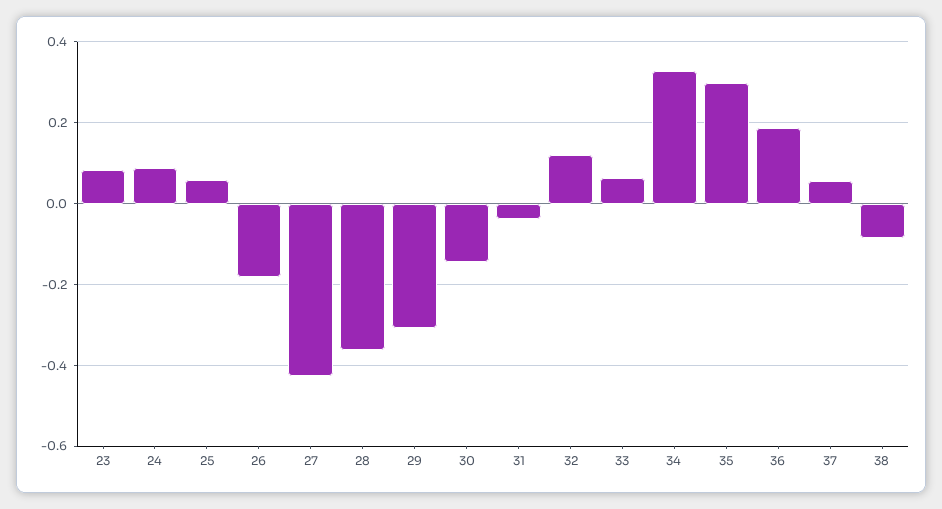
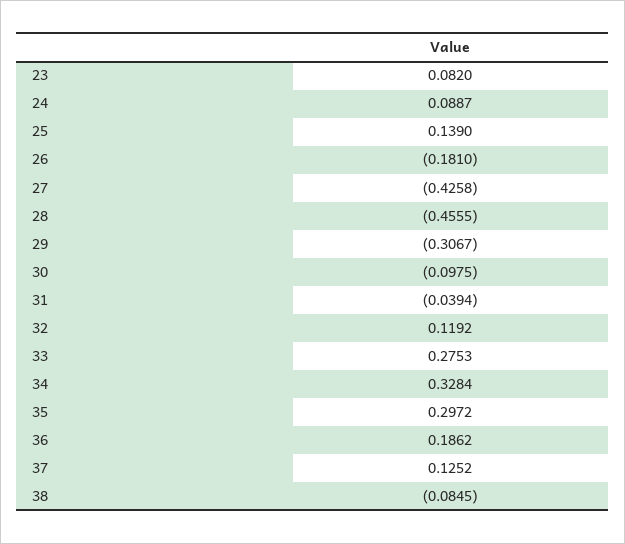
25: 0.06 -> 0.139
28: -0.36 -> -0.4555
30: -0.14 -> -0.0975
33: 0.06 -> 0.2753
37: 0.06 -> 0.1252

